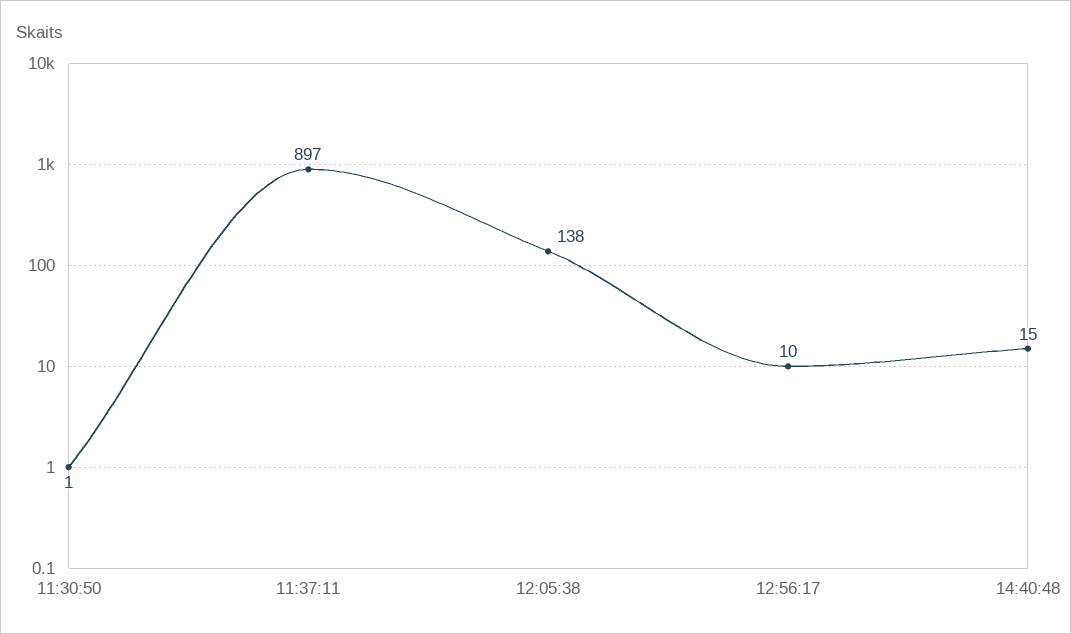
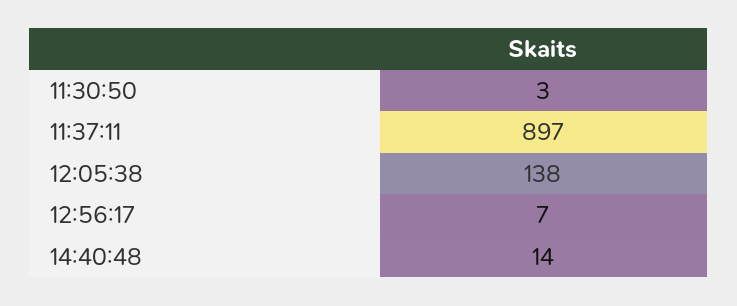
11:30:50: 1 -> 3
12:56:17: 10 -> 7
14:40:48: 15 -> 14

